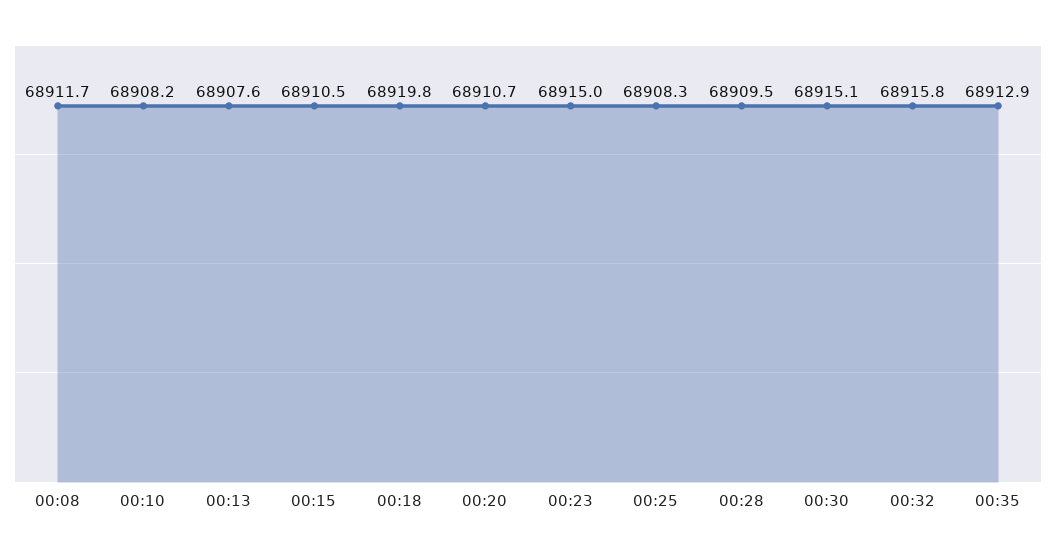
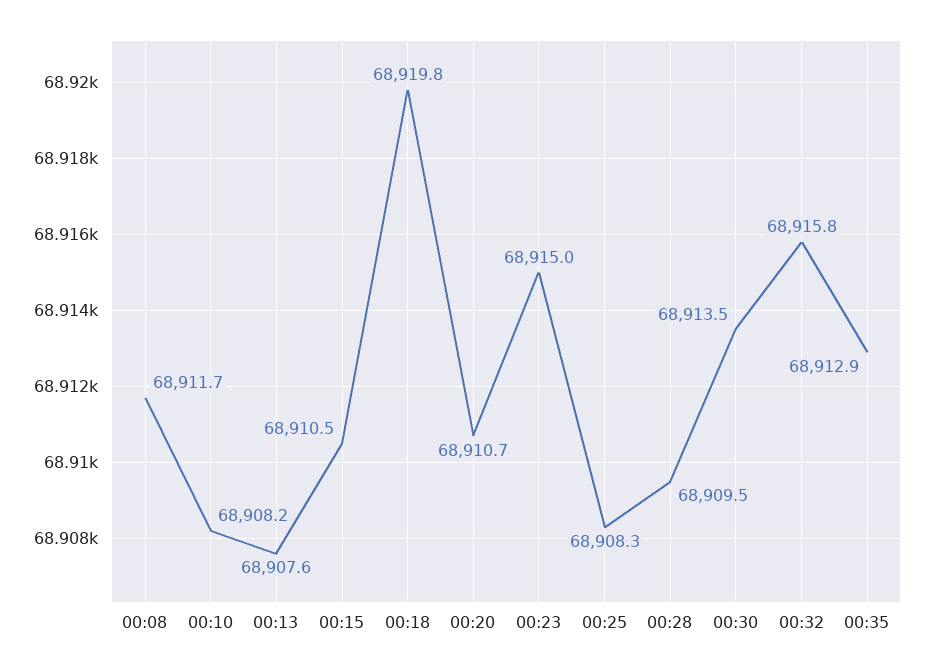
00:30: 68915.1 -> 68913.5

